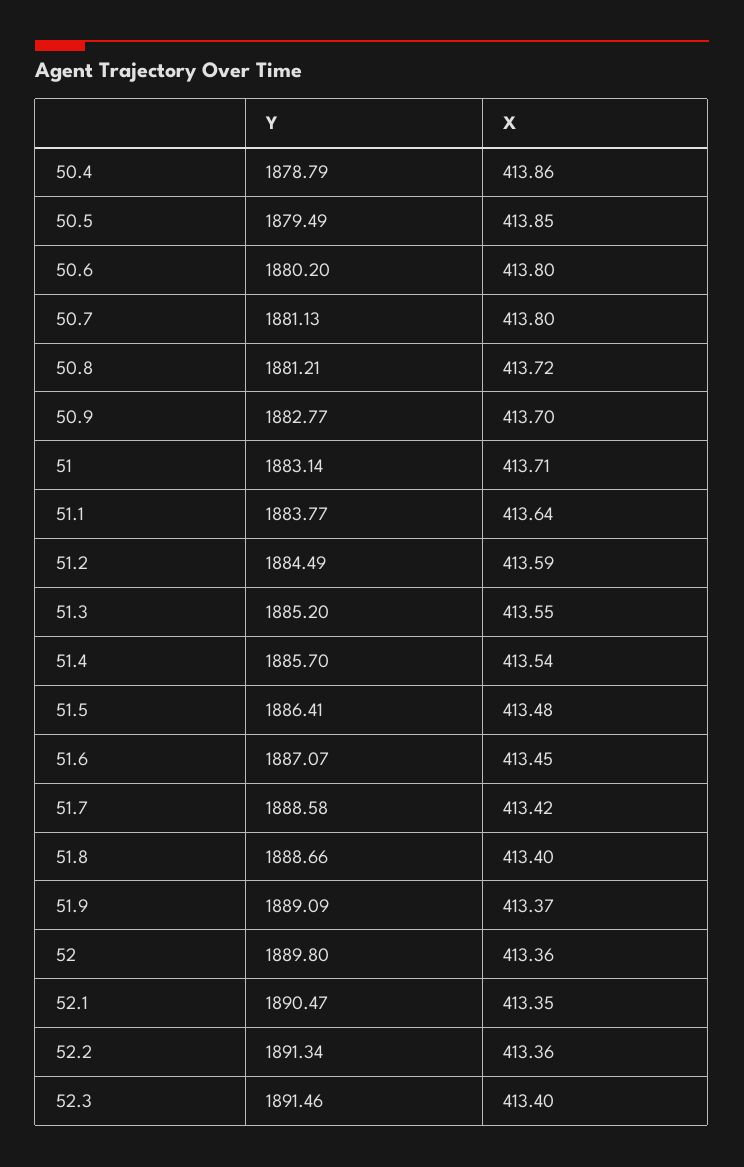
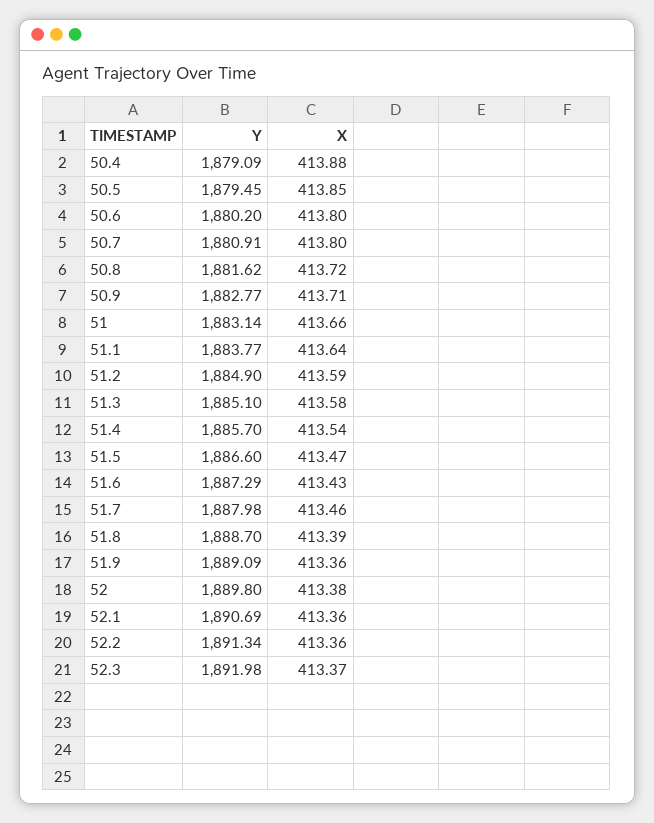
Y, 50.4: 1878.79 -> 1879.09
X, 50.4: 413.86 -> 413.88
Y, 50.5: 1879.49 -> 1879.45
Y, 50.7: 1881.13 -> 1880.91
Y, 50.8: 1881.21 -> 1881.62
X, 50.9: 413.7 -> 413.71
X, 51: 413.71 -> 413.66
Y, 51.2: 1884.49 -> 1884.9
Y, 51.3: 1885.2 -> 1885.1
X, 51.3: 413.55 -> 413.58
Y, 51.5: 1886.41 -> 1886.6
X, 51.5: 413.48 -> 413.47
Y, 51.6: 1887.07 -> 1887.29
X, 51.6: 413.45 -> 413.43
Y, 51.7: 1888.58 -> 1887.98
X, 51.7: 413.42 -> 413.46
Y, 51.8: 1888.66 -> 1888.7
X, 51.8: 413.4 -> 413.39
X, 51.9: 413.37 -> 413.36
X, 52: 413.36 -> 413.38
Y, 52.1: 1890.47 -> 1890.69
X, 52.1: 413.35 -> 413.36
Y, 52.3: 1891.46 -> 1891.98
X, 52.3: 413.4 -> 413.37

